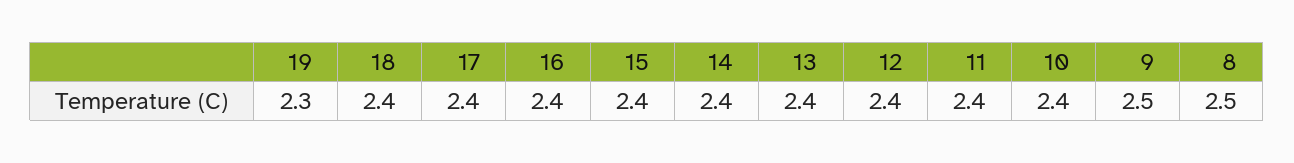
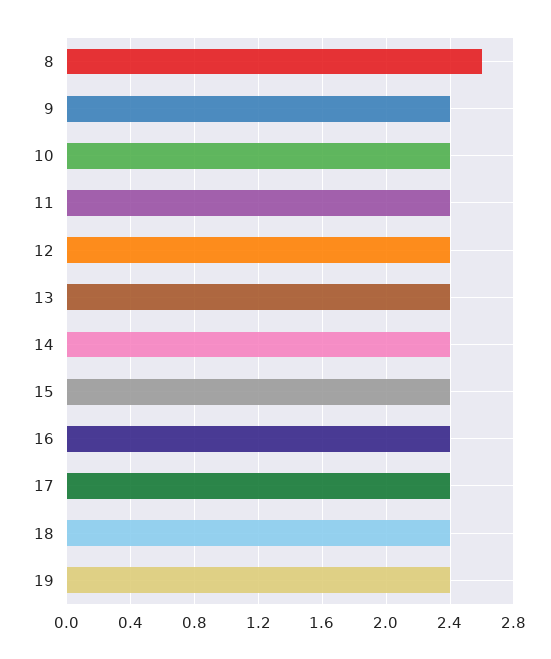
19: 2.3 -> 2.4
9: 2.5 -> 2.4
8: 2.5 -> 2.6

